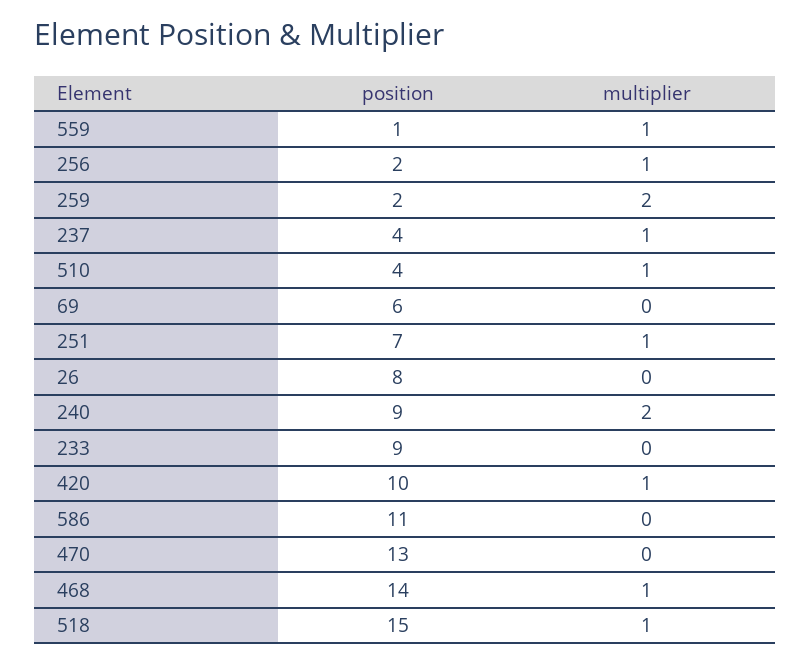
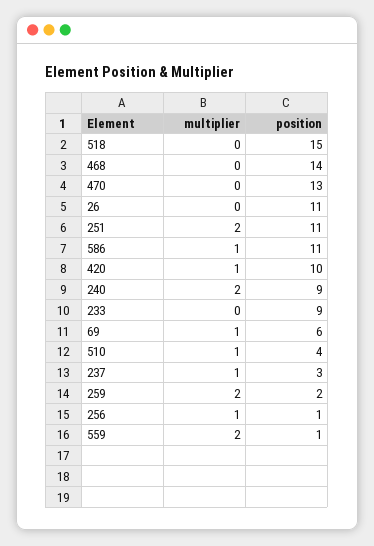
multiplier, 559: 1 -> 2
position, 256: 2 -> 1
position, 237: 4 -> 3
multiplier, 69: 0 -> 1
position, 251: 7 -> 11
multiplier, 251: 1 -> 2
position, 26: 8 -> 11
multiplier, 586: 0 -> 1
multiplier, 468: 1 -> 0
multiplier, 518: 1 -> 0

